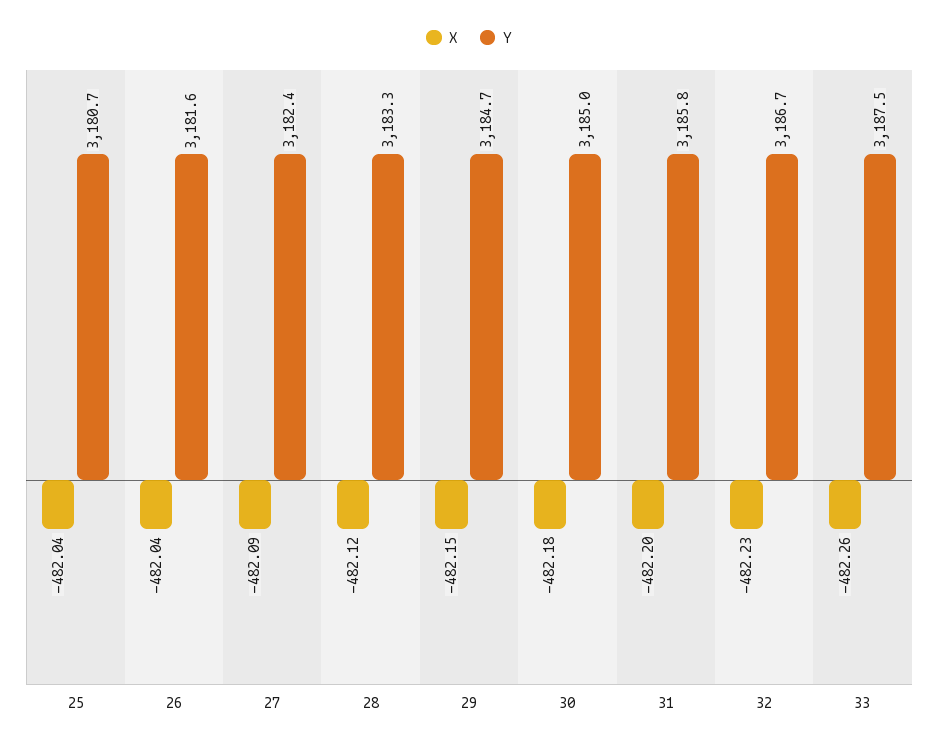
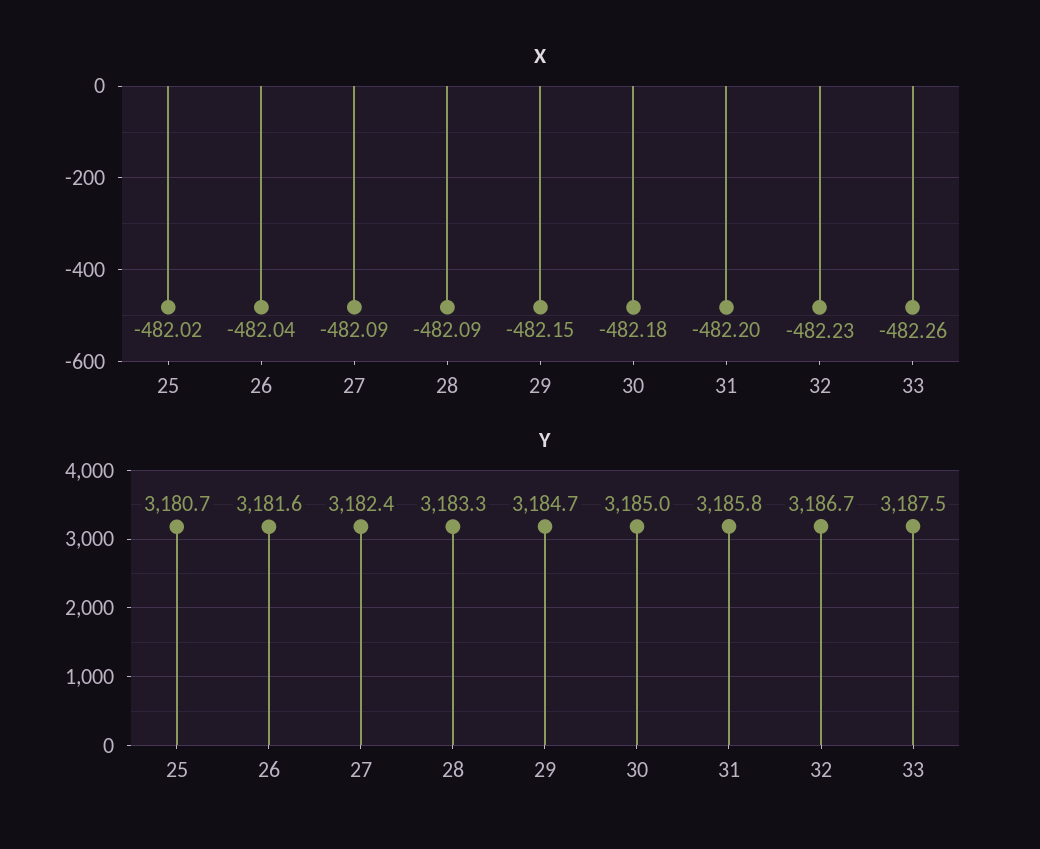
X, 25: -482.04 -> -482.02
X, 28: -482.12 -> -482.09

